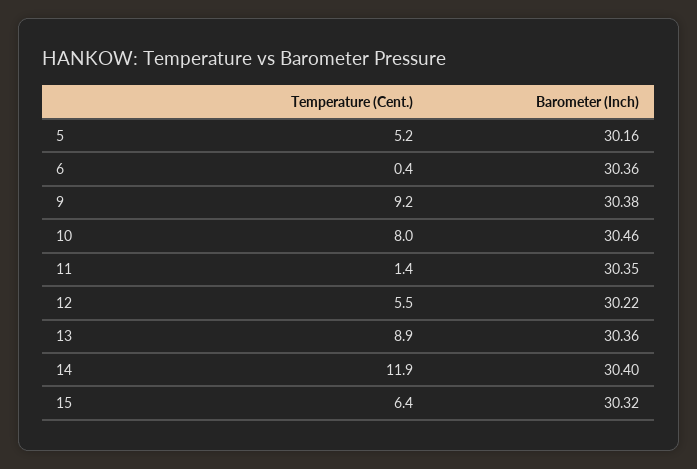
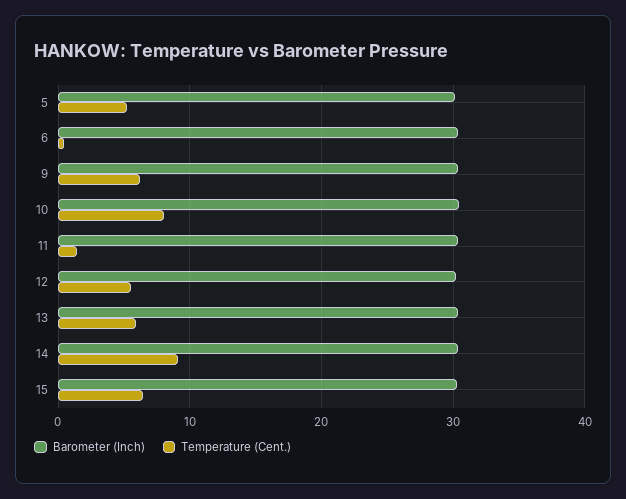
Temperature (Cent.), 9: 9.2 -> 6
Temperature (Cent.), 13: 8.9 -> 6
Temperature (Cent.), 14: 11.9 -> 9

